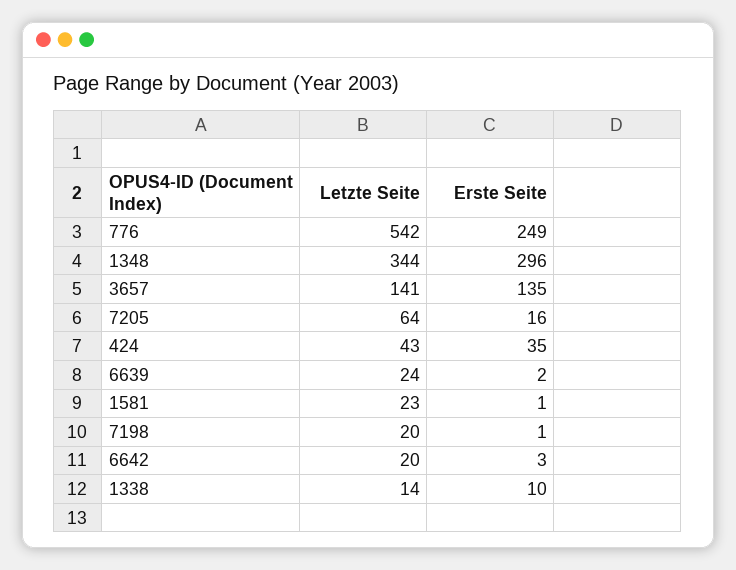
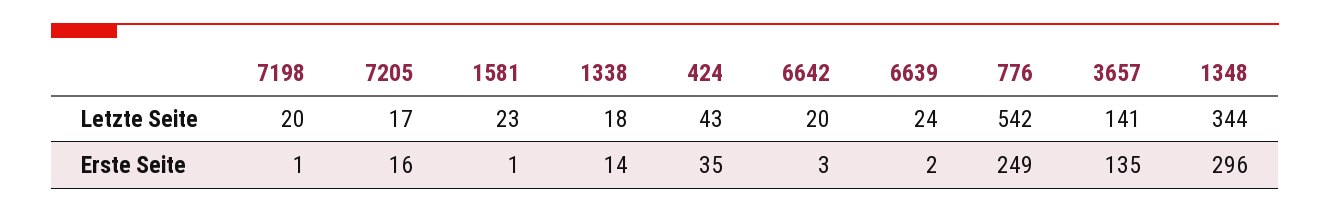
Letzte Seite, 7205: 64 -> 17
Letzte Seite, 1338: 14 -> 18
Erste Seite, 1338: 10 -> 14

